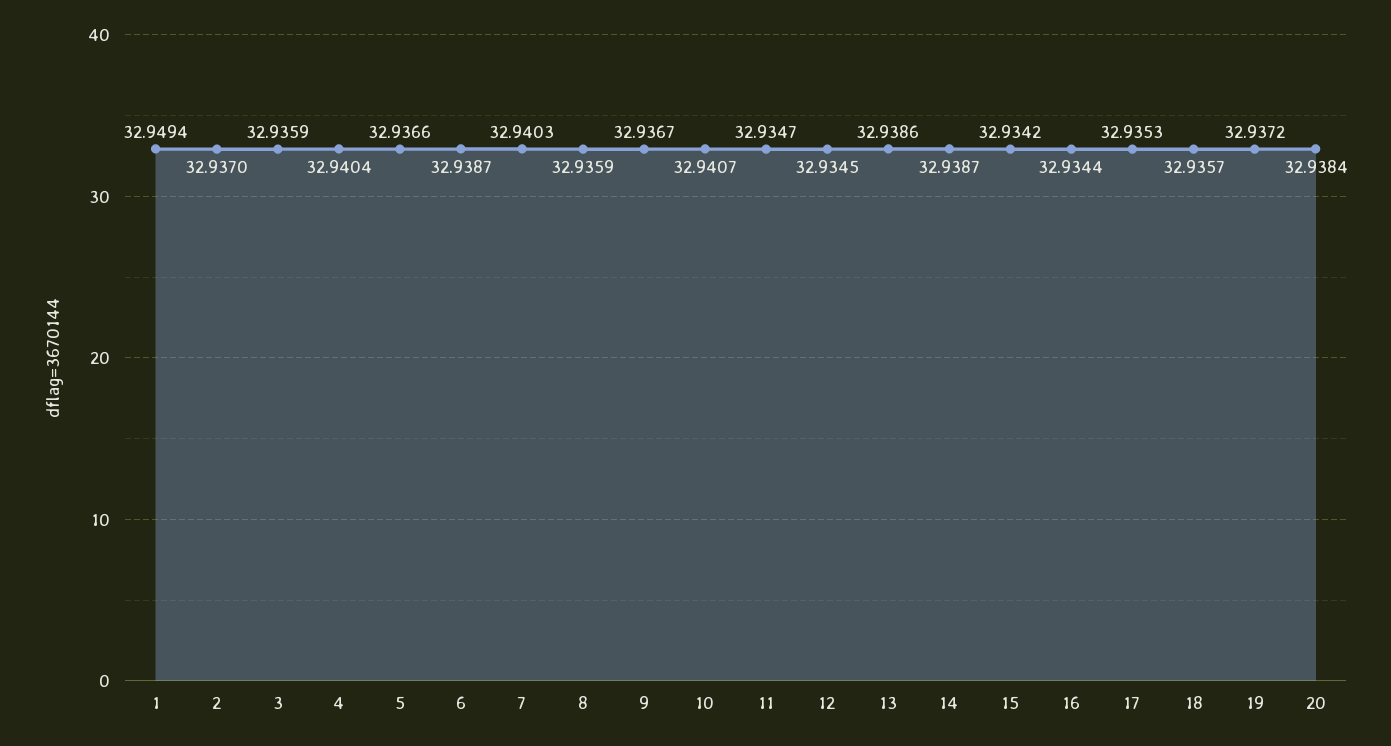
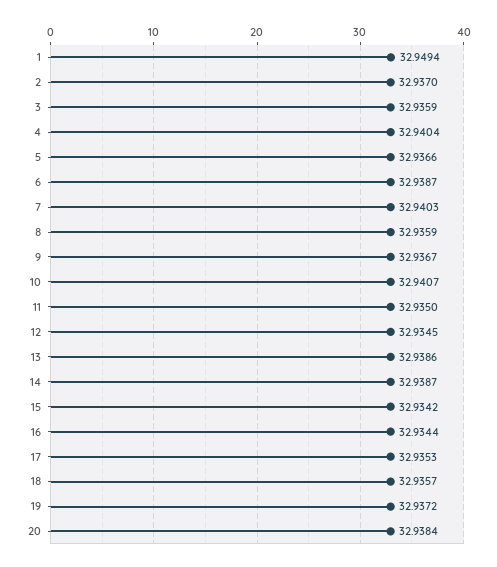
11: 32.9347 -> 32.935

